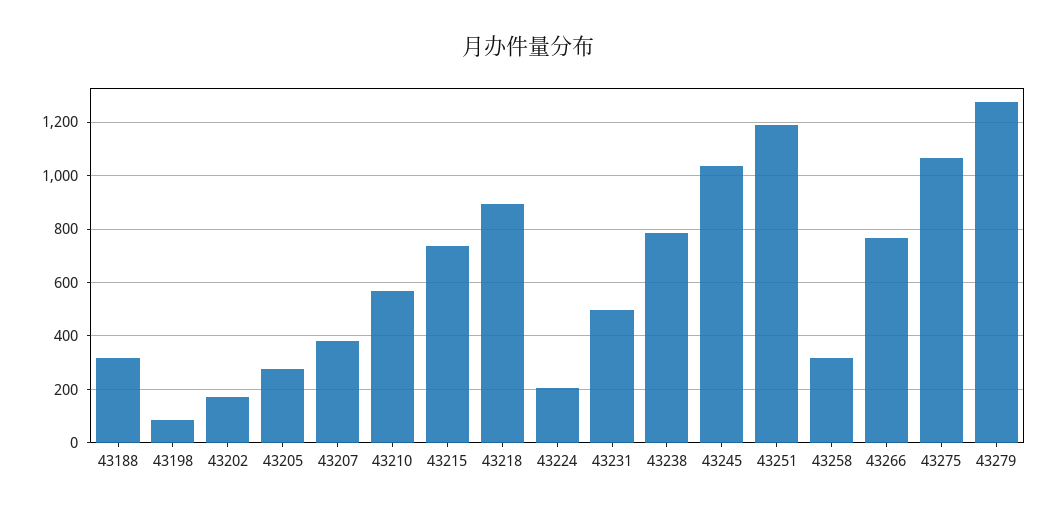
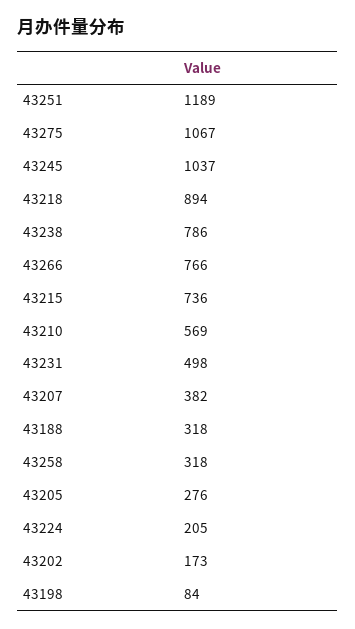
43279: 1275 -> none

